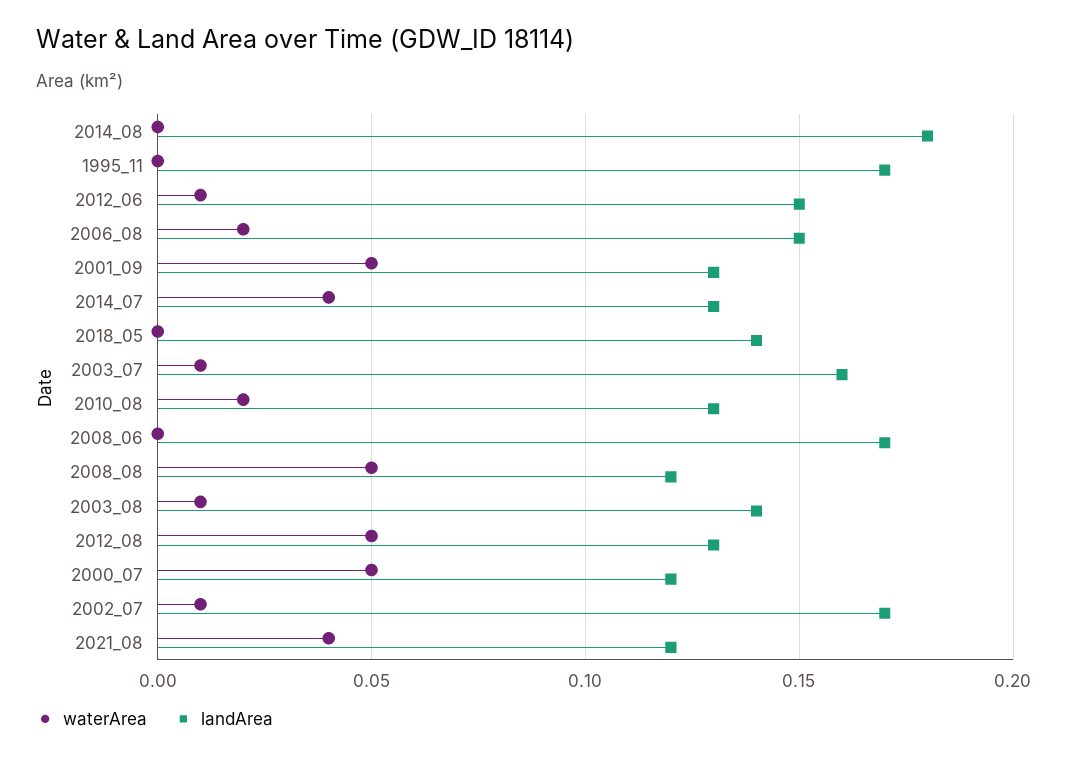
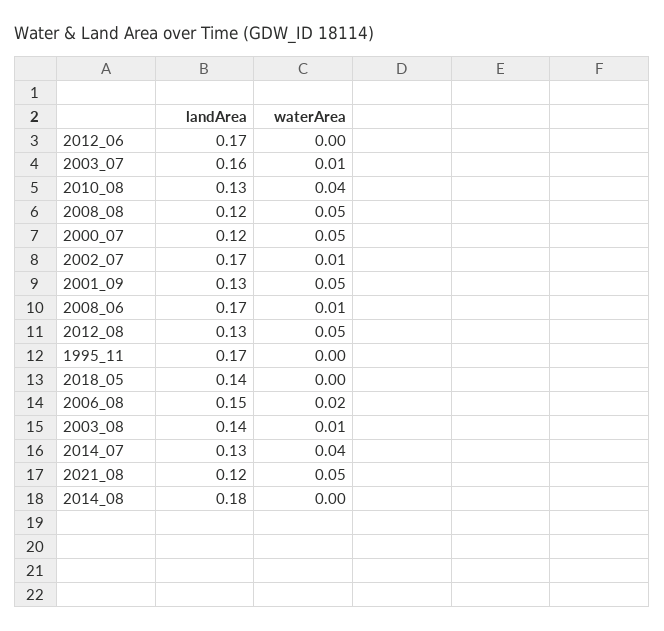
waterArea, 2012_06: 0.01 -> 0
landArea, 2012_06: 0.15 -> 0.17
waterArea, 2010_08: 0.02 -> 0.04
waterArea, 2008_06: 0 -> 0.01
waterArea, 2021_08: 0.04 -> 0.05

